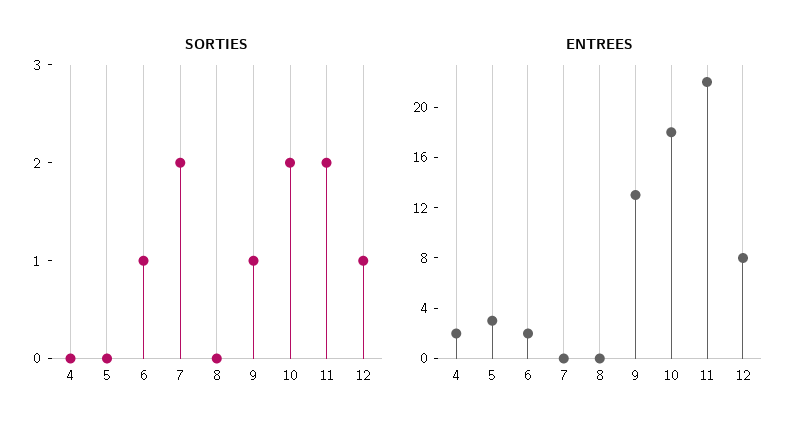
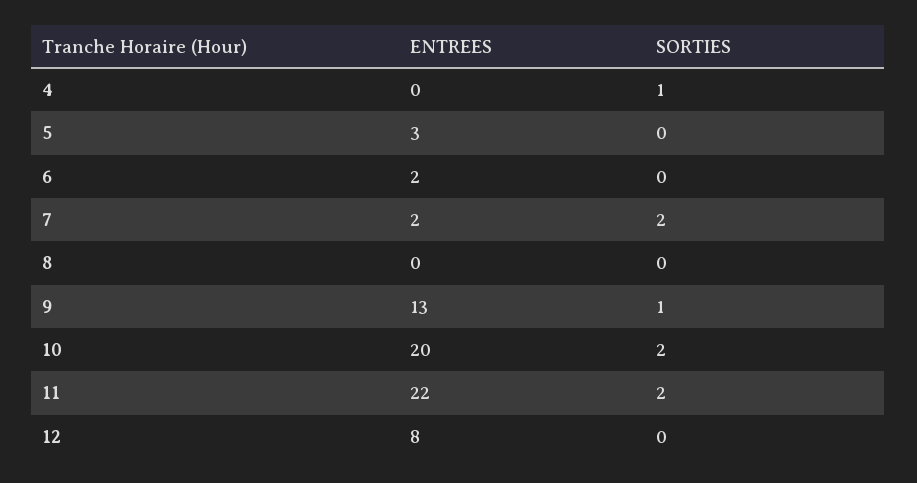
SORTIES, 4: 0 -> 1
SORTIES, 6: 1 -> 0
SORTIES, 12: 1 -> 0
ENTREES, 4: 2 -> 0
ENTREES, 7: 0 -> 2
ENTREES, 10: 18 -> 20

